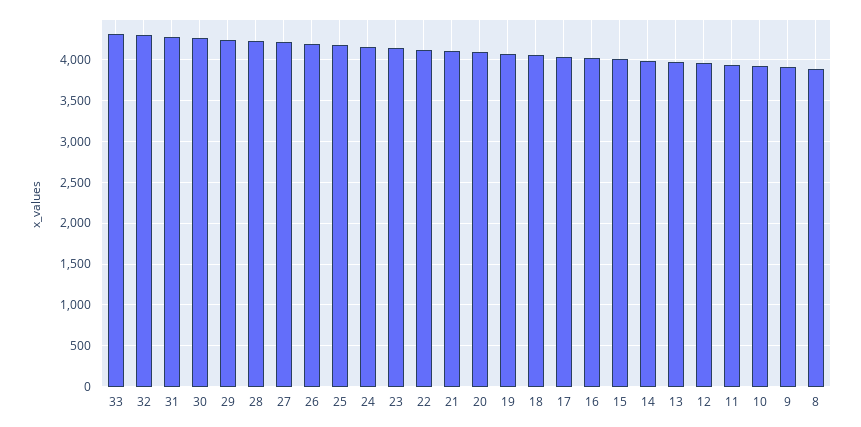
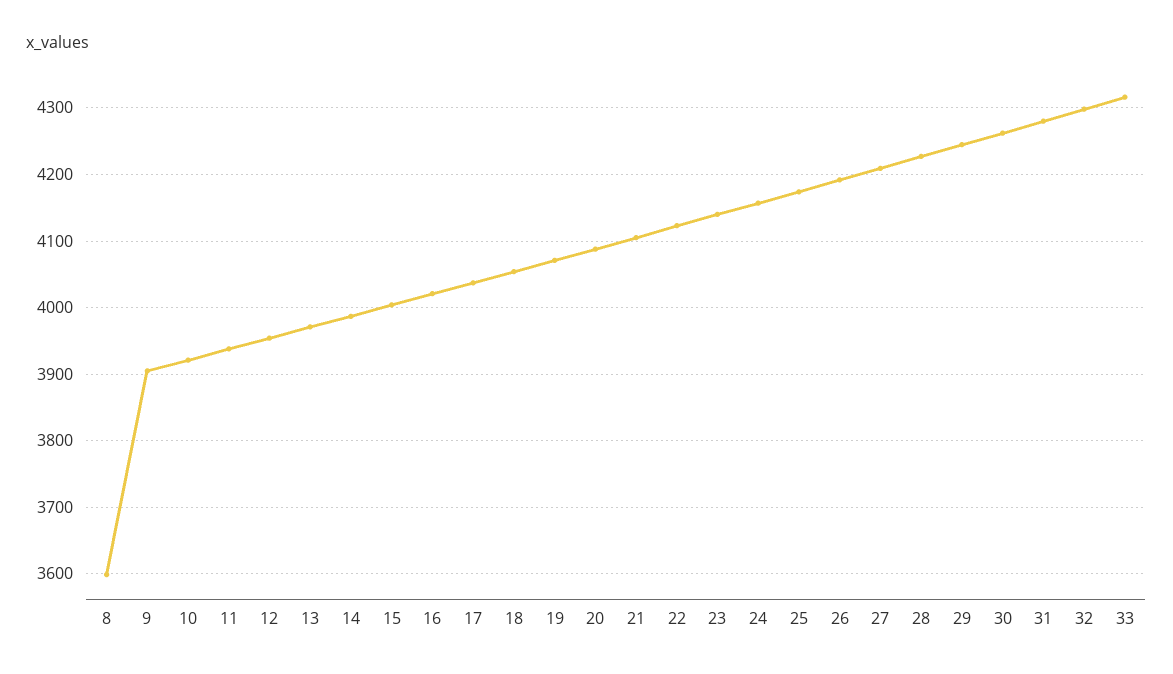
8: 3900 -> 3600

